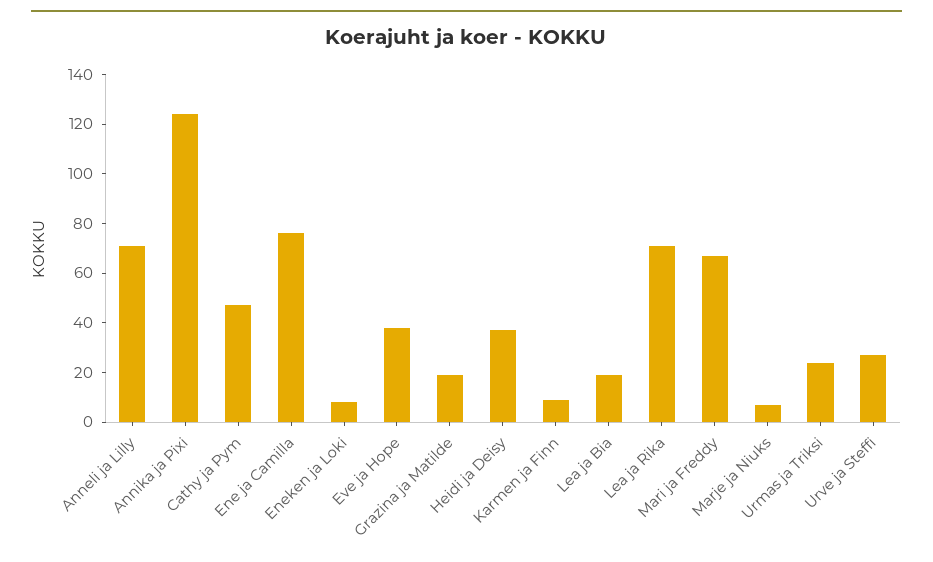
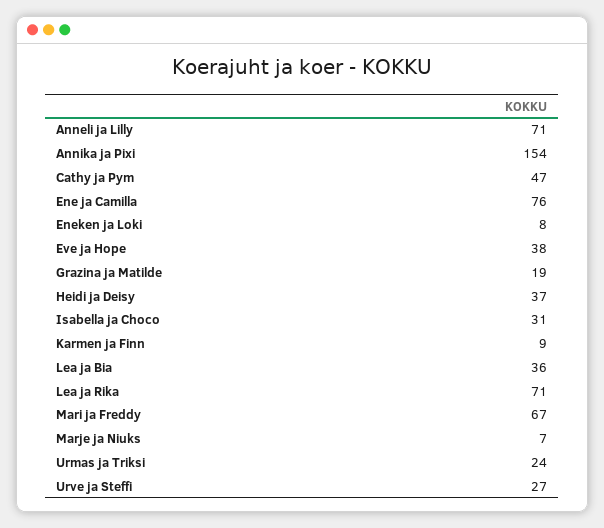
Annika ja Pixi: 125 -> 154
Lea ja Bia: 20 -> 36
Isabella ja Choco: none -> 31

